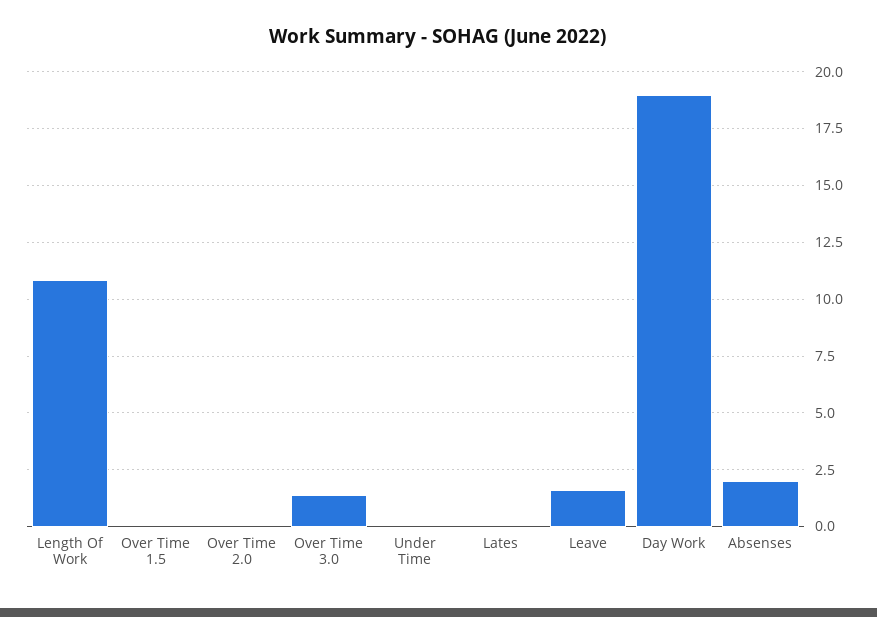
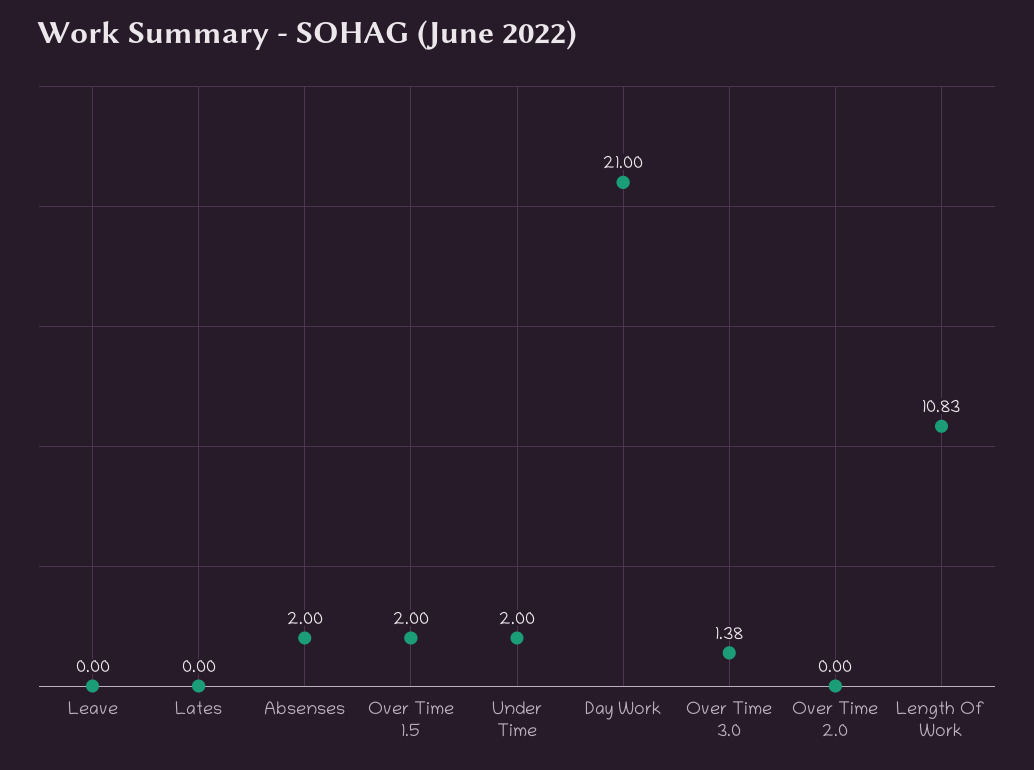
Over Time 1.5: 0 -> 2
Under Time: 0 -> 2
Leave: 1.5 -> 0
Day Work: 19 -> 21

